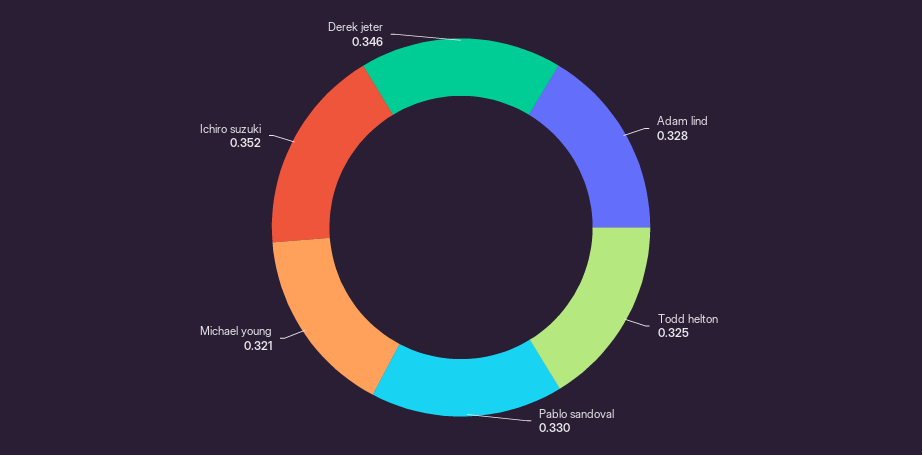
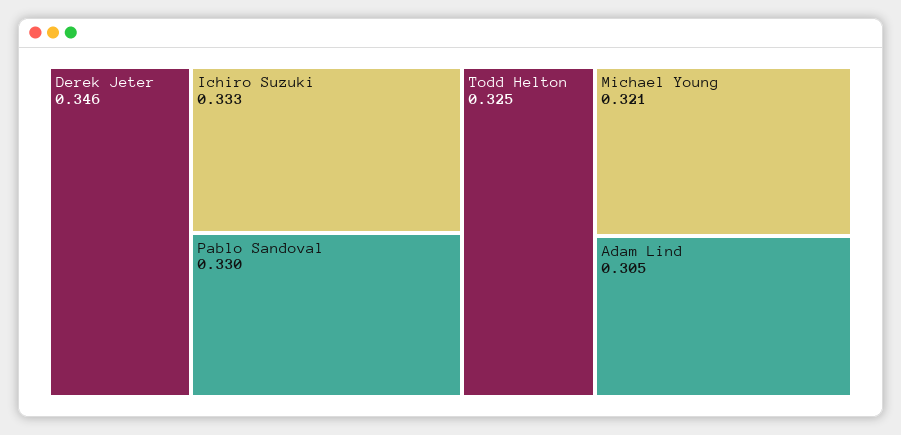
Adam lind: 0.328 -> 0.305
Ichiro suzuki: 0.352 -> 0.333

